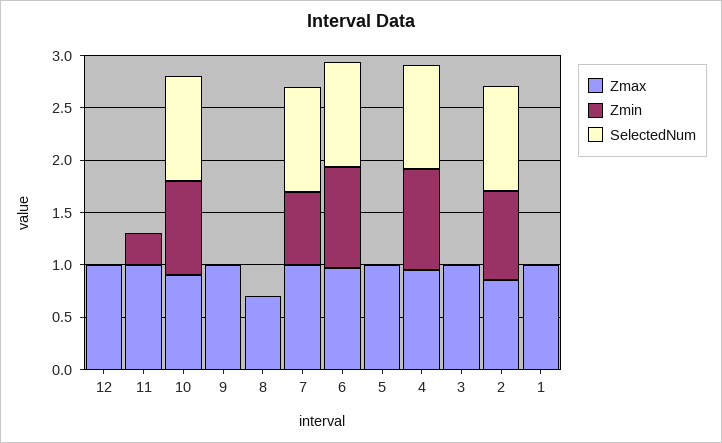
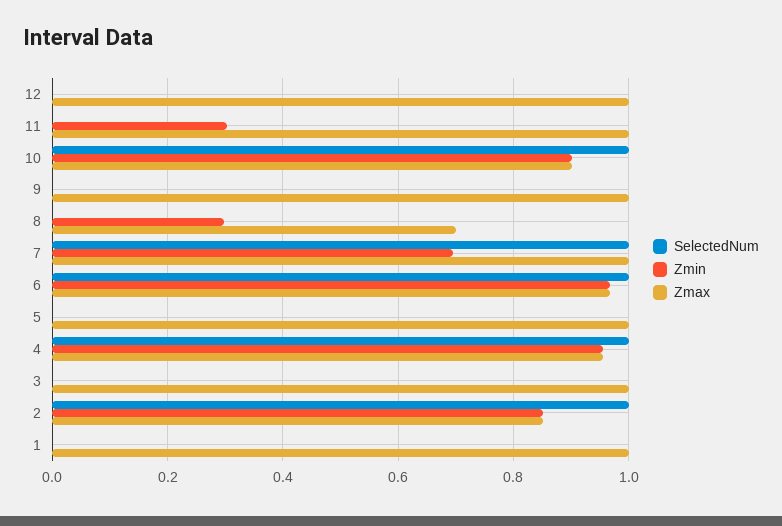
Zmin, 8: 0 -> 0.3

